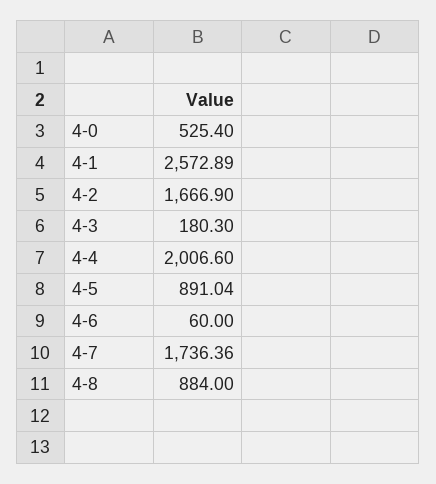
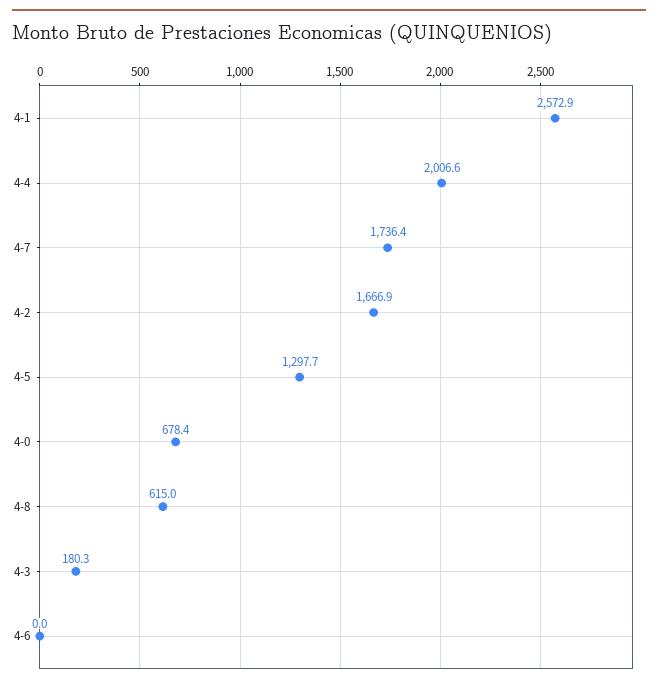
4-0: 525.4 -> 678.4
4-5: 891.04 -> 1297.7
4-6: 60 -> 0
4-8: 884 -> 615

